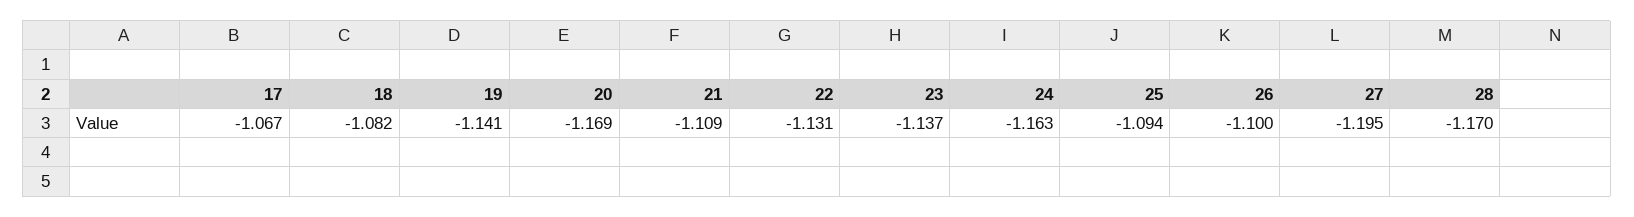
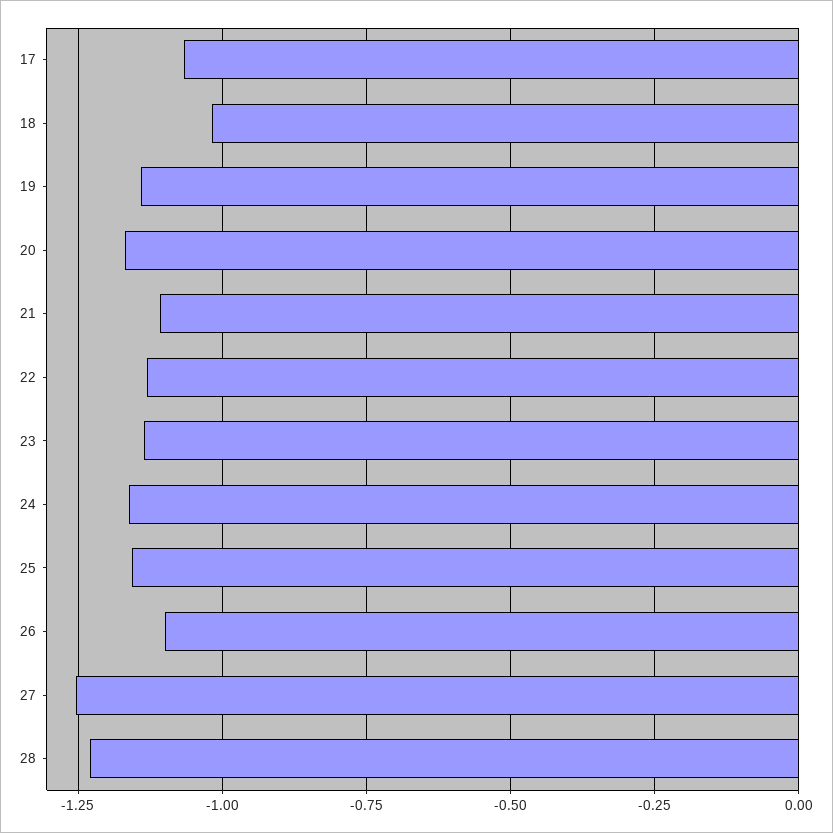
18: -1.082 -> -1.025
25: -1.094 -> -1.15
27: -1.195 -> -1.25
28: -1.17 -> -1.225

